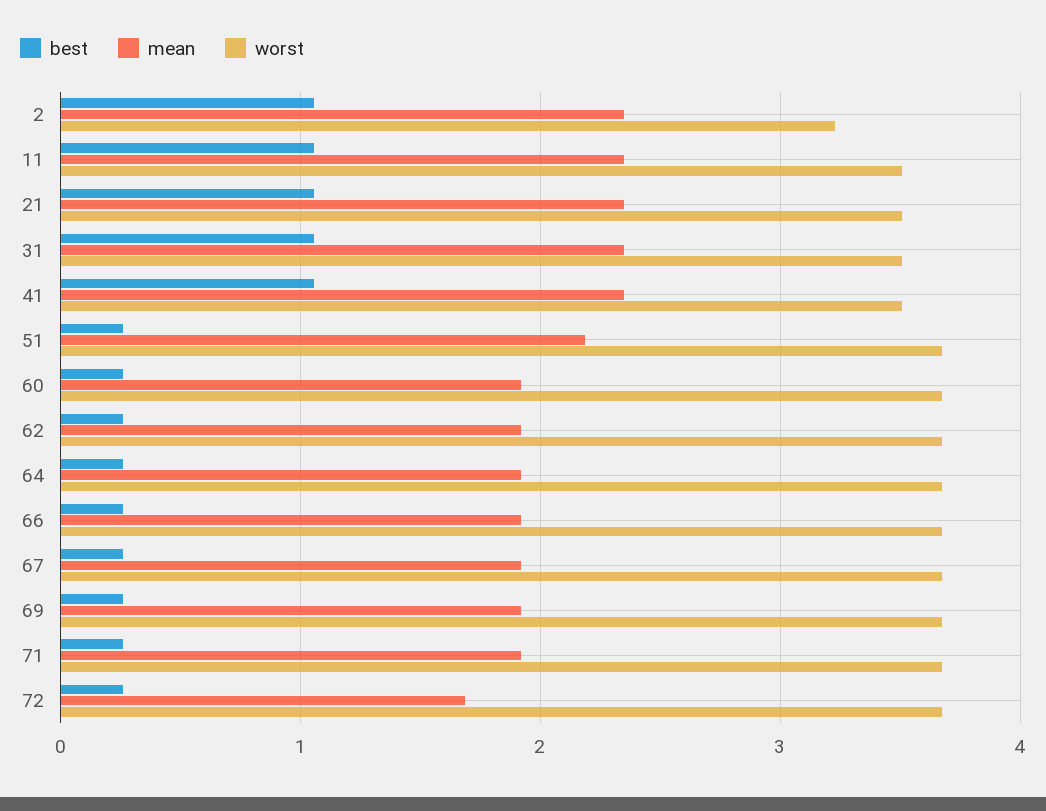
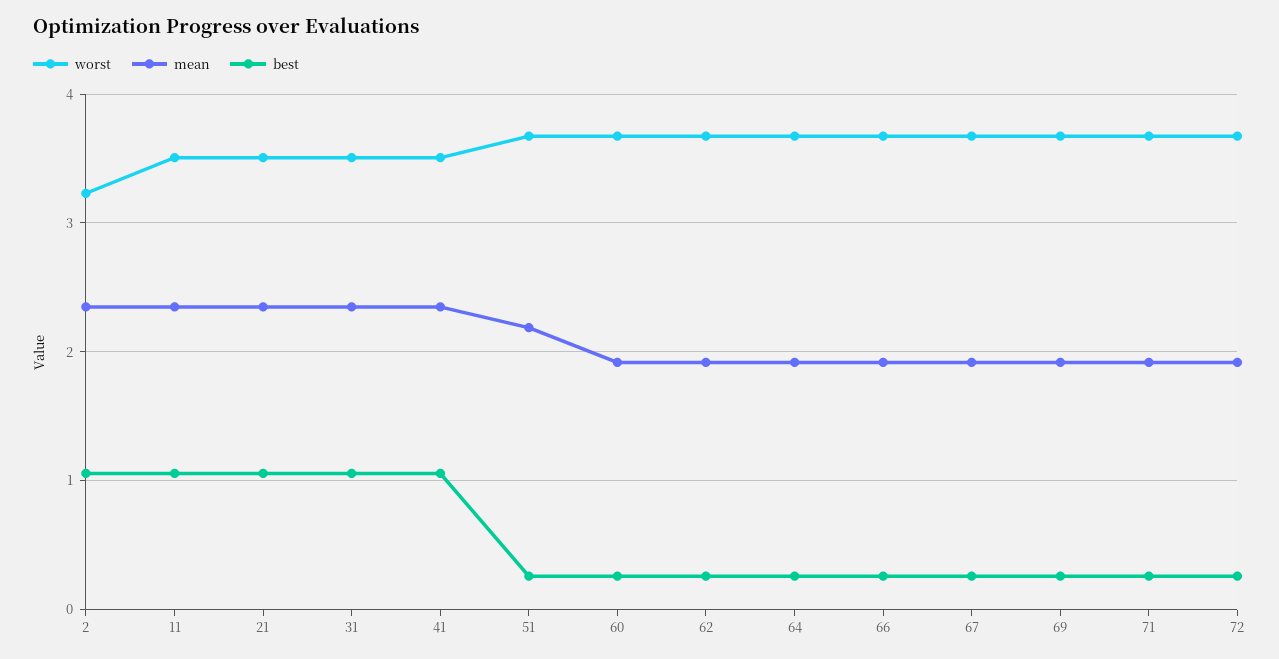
mean, 72: 1.7 -> 1.9

